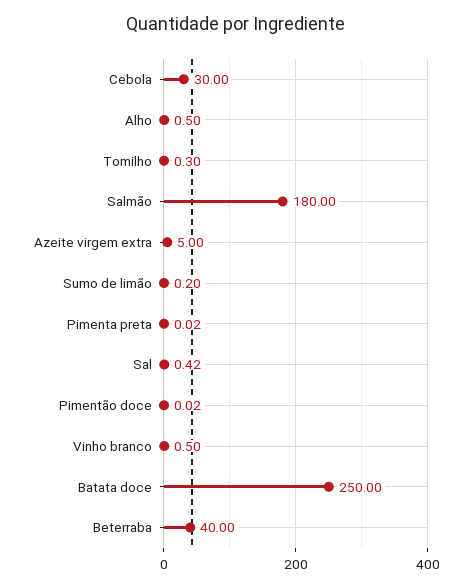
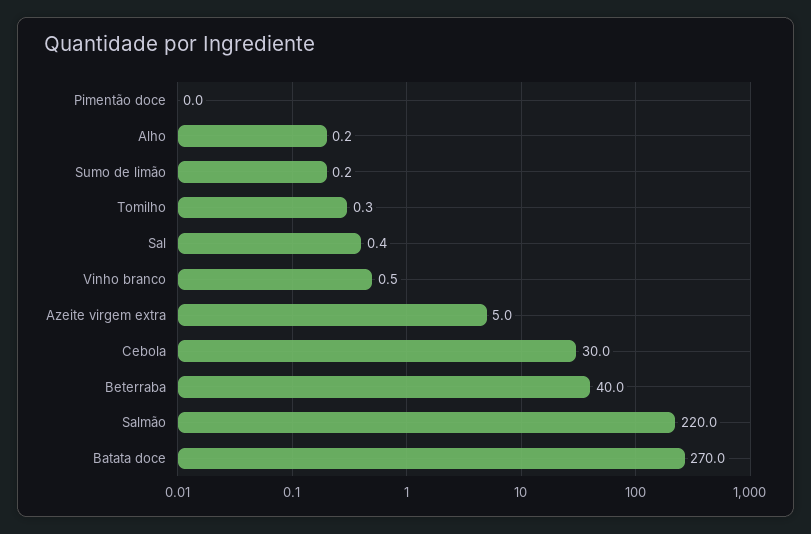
Alho: 0.5 -> 0.2
Salmão: 180 -> 220
Pimenta preta: 0.02 -> none
Batata doce: 250 -> 270

